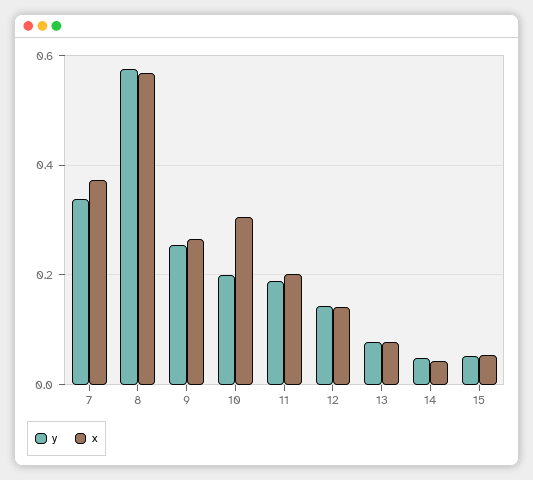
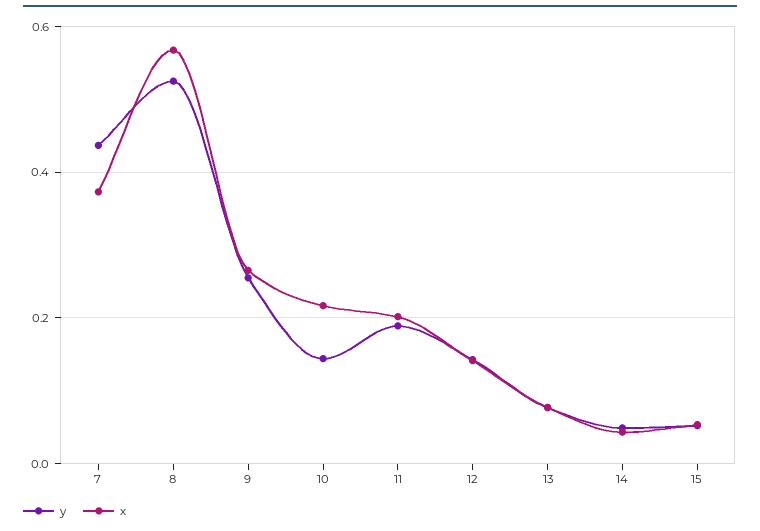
y, 7: 0.34 -> 0.44
y, 8: 0.58 -> 0.52
y, 10: 0.2 -> 0.14
x, 10: 0.3 -> 0.22

